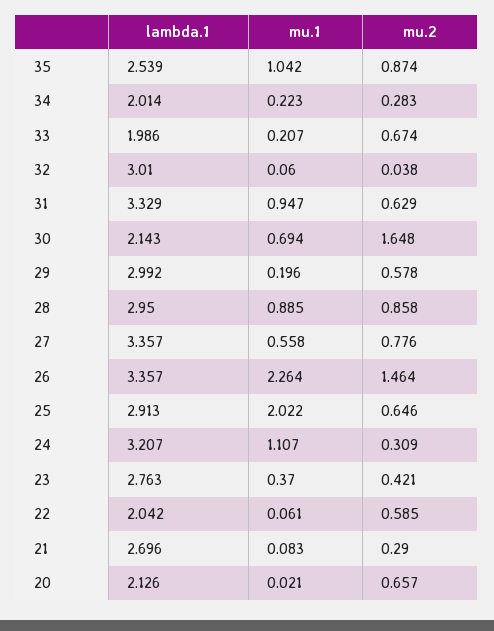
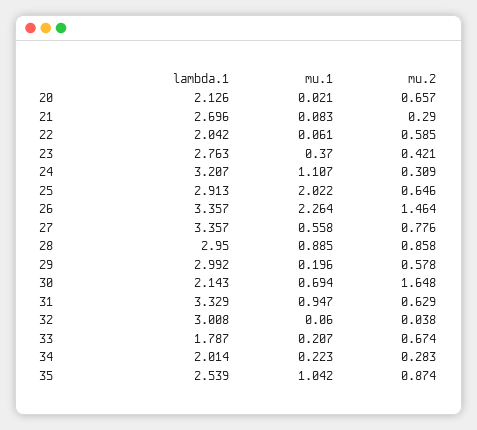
lambda.1, 33: 1.986 -> 1.787
lambda.1, 32: 3.01 -> 3.008

